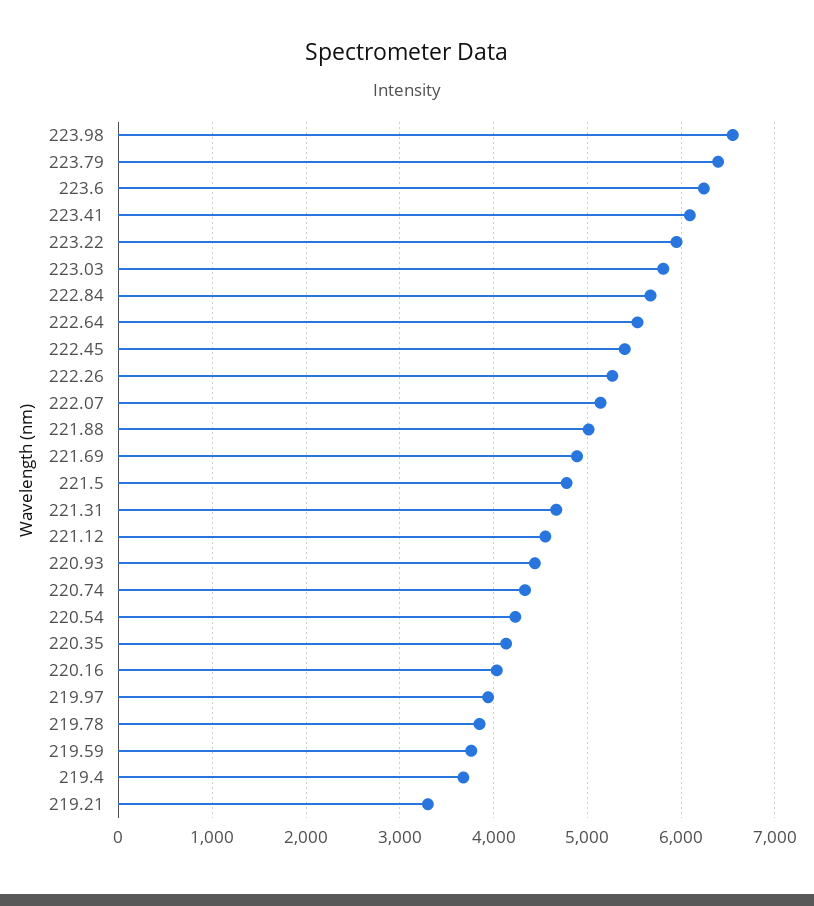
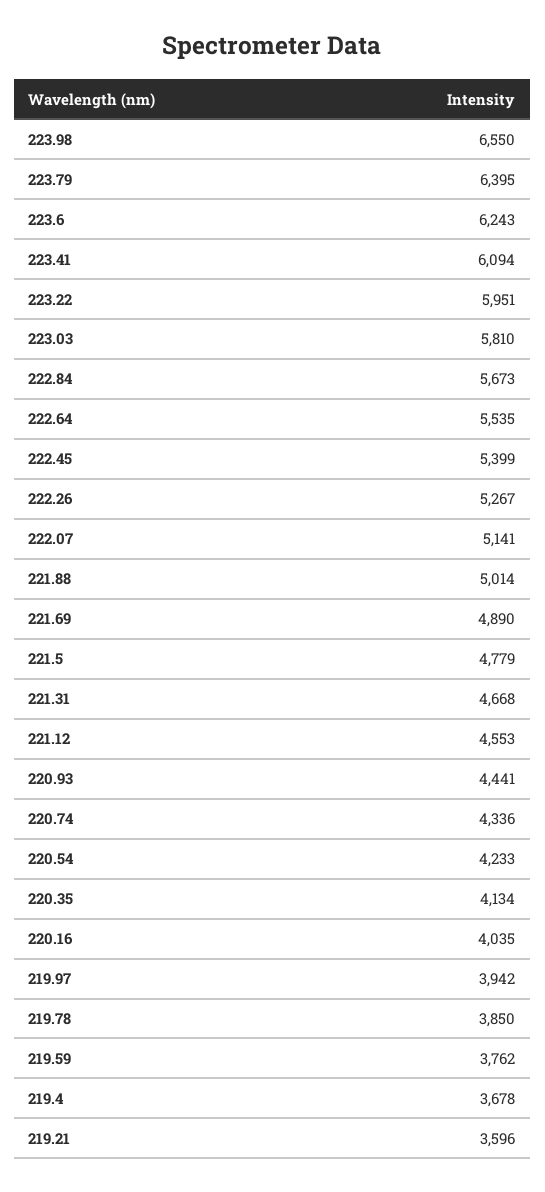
219.21: 3300 -> 3596

